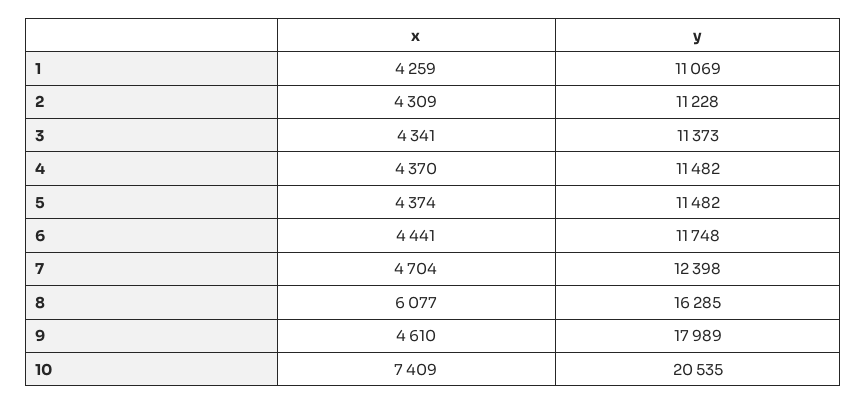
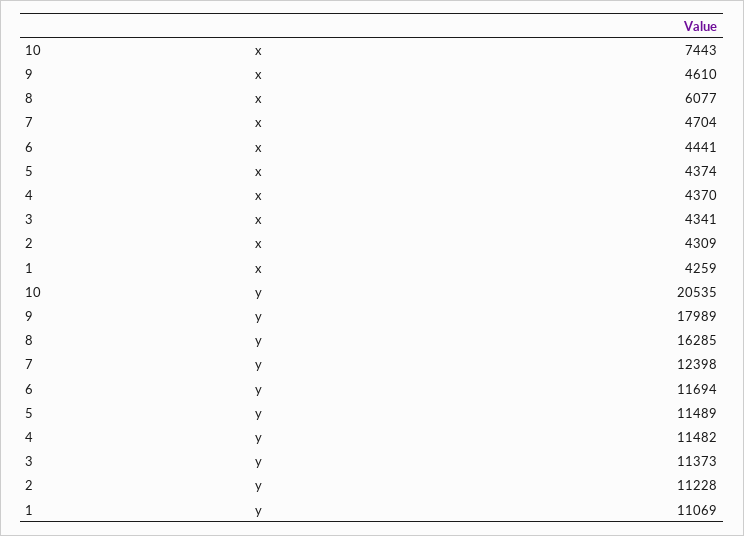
y, 5: 11482 -> 11489
y, 6: 11748 -> 11694
x, 10: 7409 -> 7443

